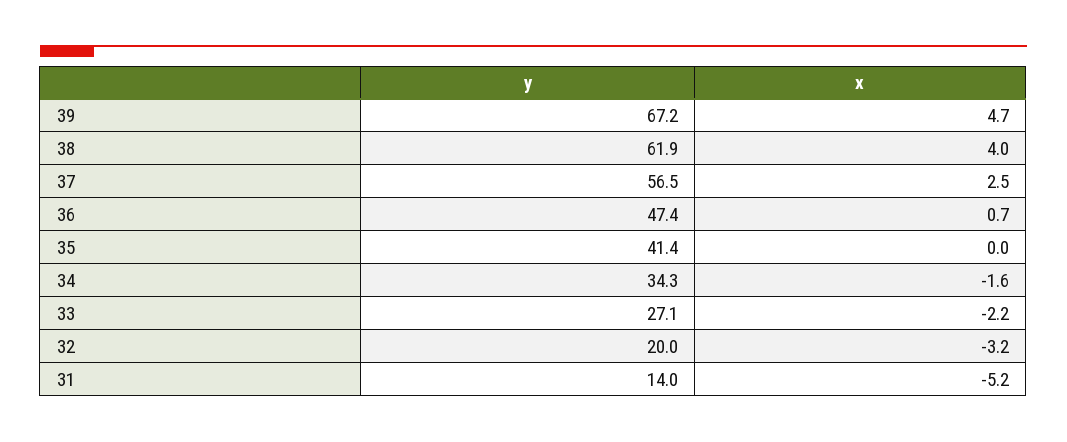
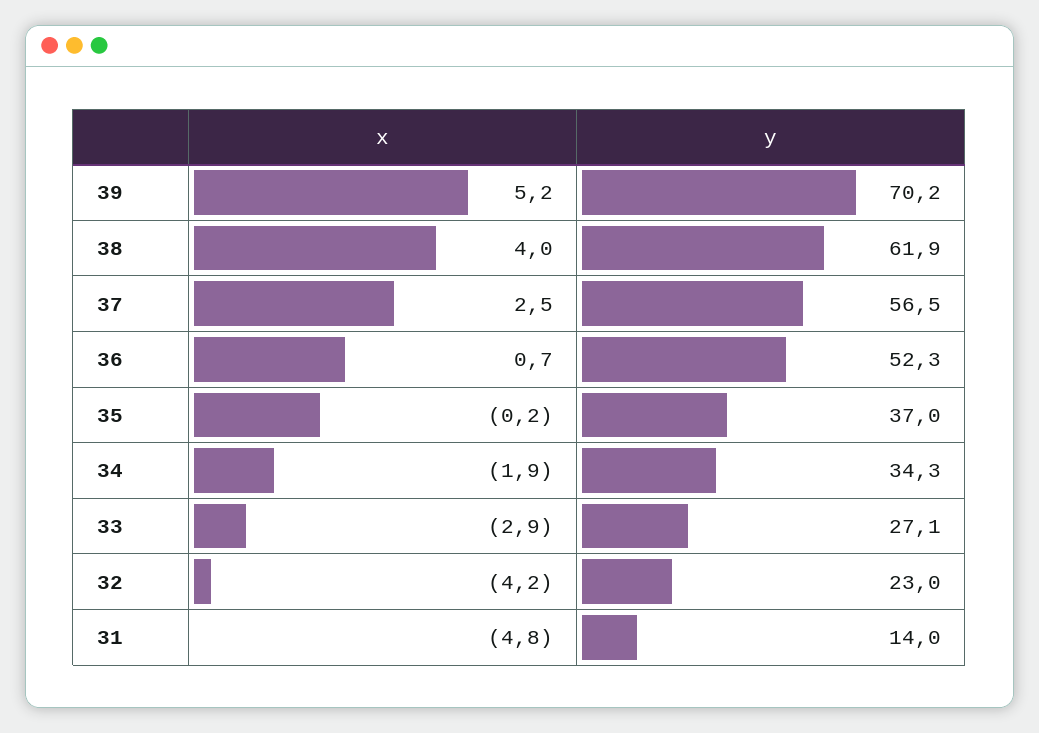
y, 39: 67.2 -> 70.2
x, 39: 4.7 -> 5.2
y, 36: 47.4 -> 52.3
y, 35: 41.4 -> 37
x, 35: 0 -> -0.2
x, 34: -1.6 -> -1.9
x, 33: -2.2 -> -2.9
y, 32: 20 -> 23
x, 32: -3.2 -> -4.2
x, 31: -5.2 -> -4.8

